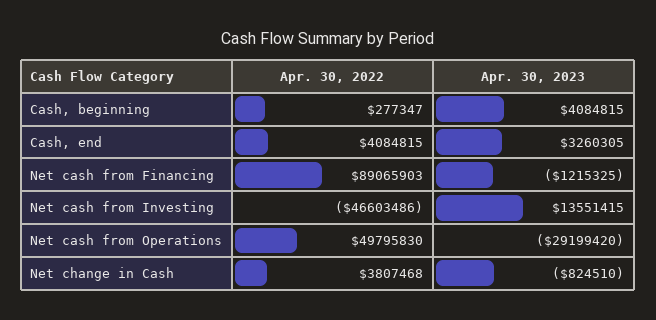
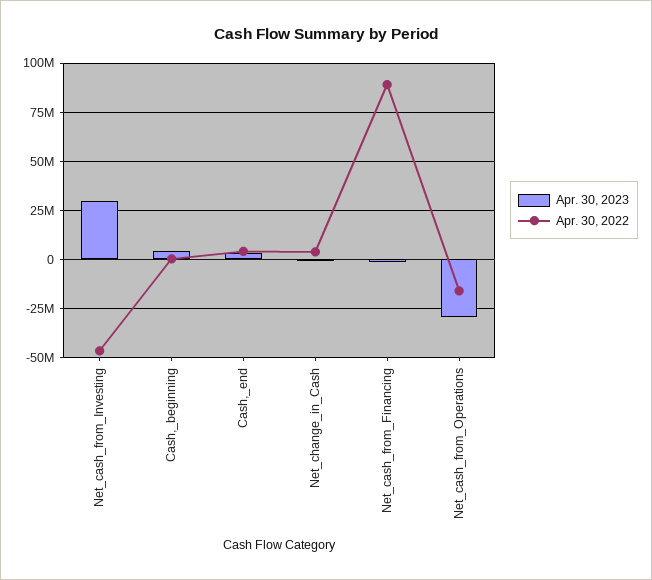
Apr. 30, 2023, Net cash from Investing: 13551415 -> 30000000
Apr. 30, 2022, Net cash from Operations: 49795830 -> -15000000

